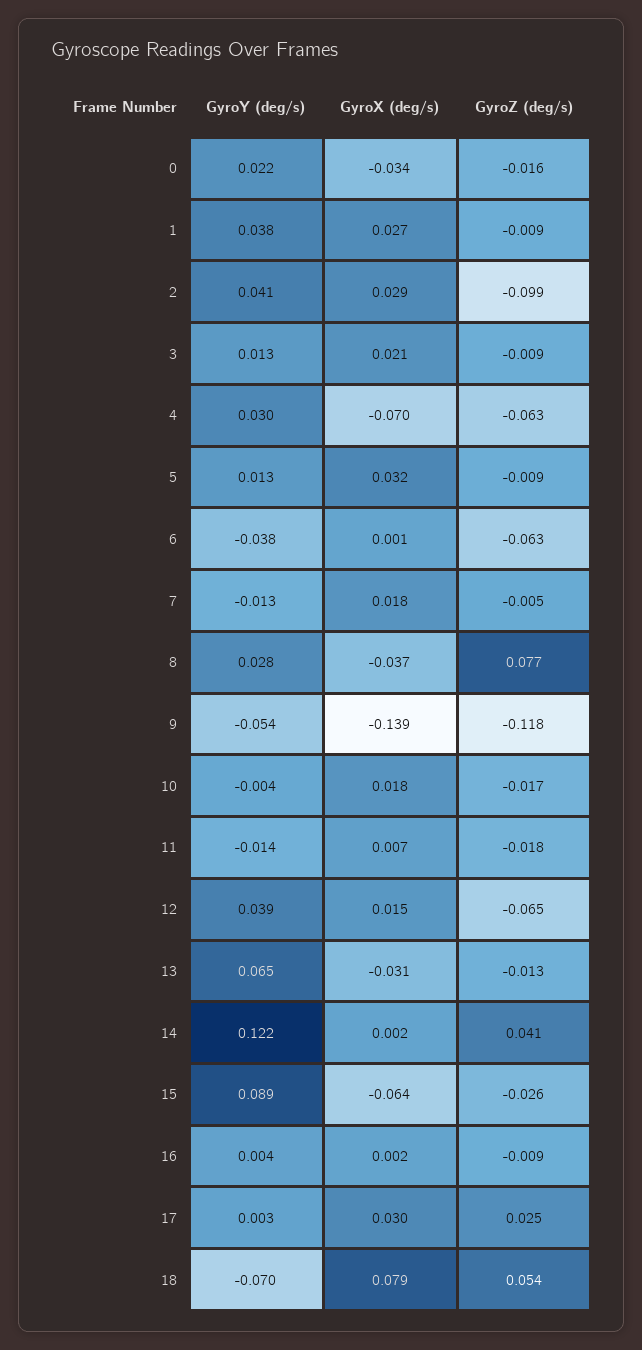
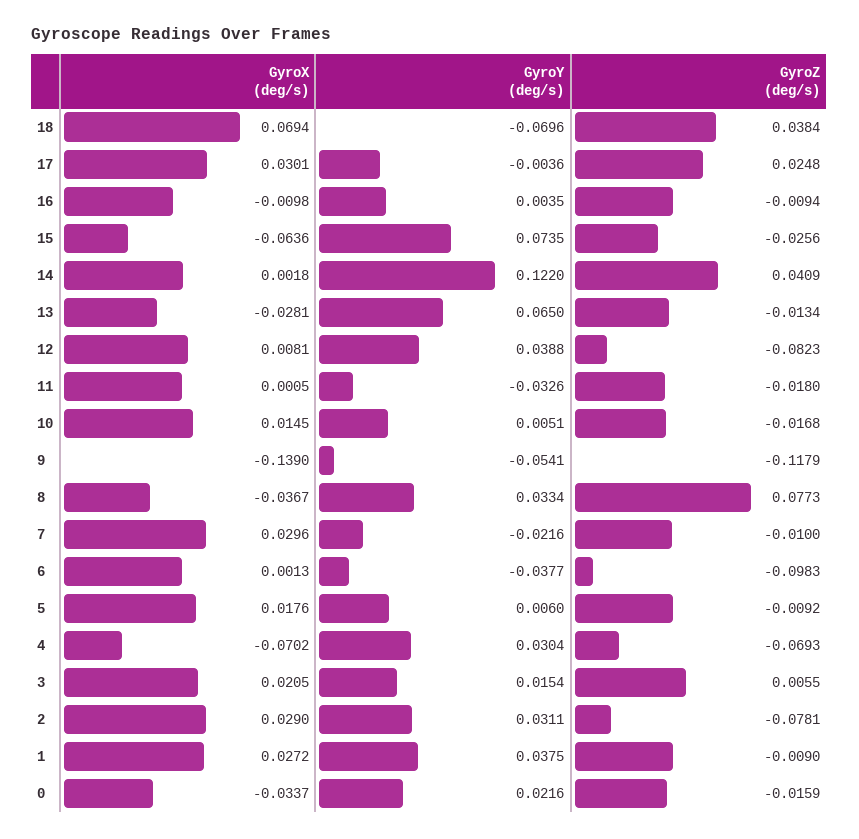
GyroY (deg/s), 2: 0.041 -> 0.0311
GyroZ (deg/s), 2: -0.099 -> -0.0781
GyroY (deg/s), 3: 0.013 -> 0.0154
GyroZ (deg/s), 3: -0.009 -> 0.0055
GyroZ (deg/s), 4: -0.063 -> -0.0693
GyroY (deg/s), 5: 0.013 -> 0.006
GyroX (deg/s), 5: 0.032 -> 0.0176
GyroZ (deg/s), 6: -0.063 -> -0.0983
GyroY (deg/s), 7: -0.013 -> -0.0216
GyroX (deg/s), 7: 0.018 -> 0.0296
GyroZ (deg/s), 7: -0.005 -> -0.01
GyroY (deg/s), 8: 0.028 -> 0.0334
GyroY (deg/s), 10: -0.004 -> 0.0051
GyroX (deg/s), 10: 0.018 -> 0.0145
GyroY (deg/s), 11: -0.014 -> -0.0326
GyroX (deg/s), 11: 0.007 -> 0.0005
GyroX (deg/s), 12: 0.015 -> 0.0081
GyroZ (deg/s), 12: -0.065 -> -0.0823
GyroX (deg/s), 13: -0.031 -> -0.0281
GyroY (deg/s), 15: 0.089 -> 0.0735
GyroX (deg/s), 16: 0.002 -> -0.0098
GyroY (deg/s), 17: 0.003 -> -0.0036
GyroX (deg/s), 18: 0.079 -> 0.0694
GyroZ (deg/s), 18: 0.054 -> 0.0384

